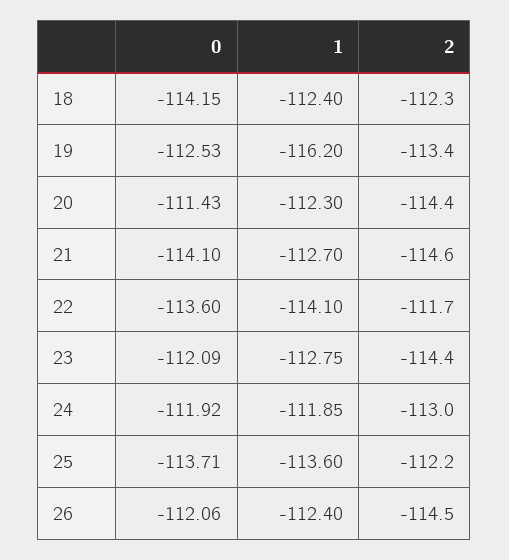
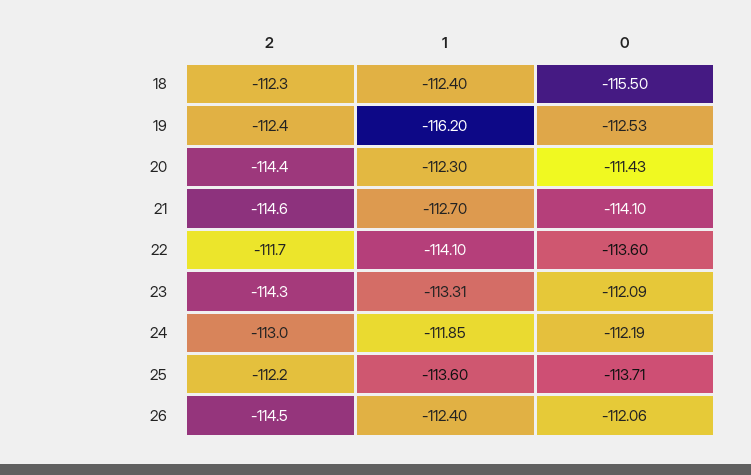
0, 18: -114.15 -> -115.5
2, 19: -113.4 -> -112.4
1, 23: -112.75 -> -113.31
2, 23: -114.4 -> -114.3
0, 24: -111.92 -> -112.19

